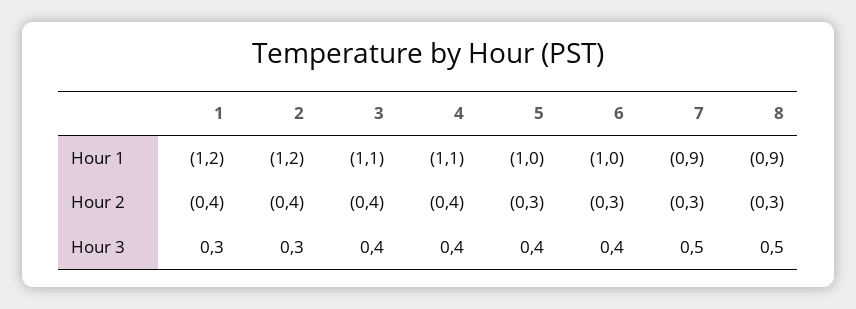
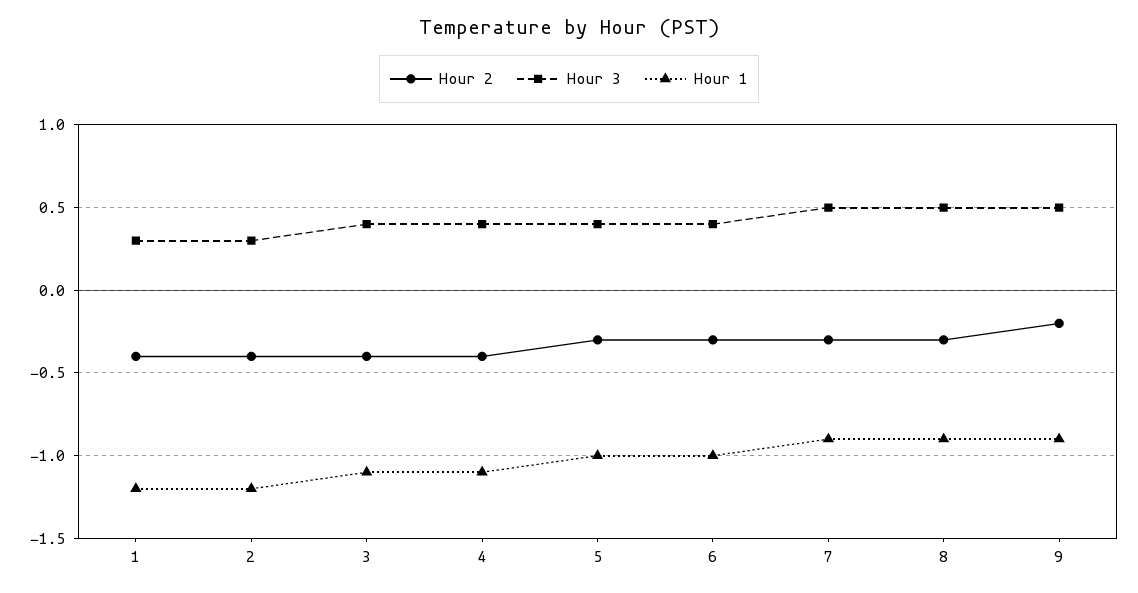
Hour 2, 9: none -> -0.2
Hour 3, 9: none -> 0.5
Hour 1, 9: none -> -0.9

